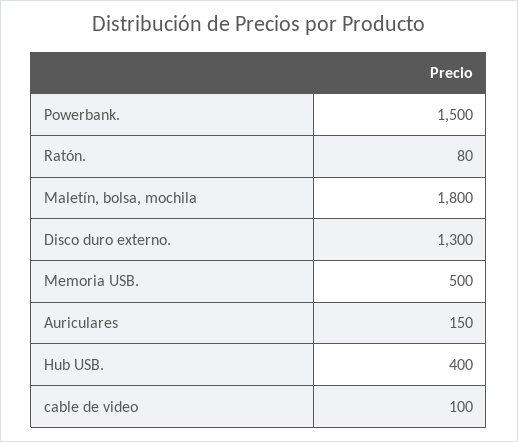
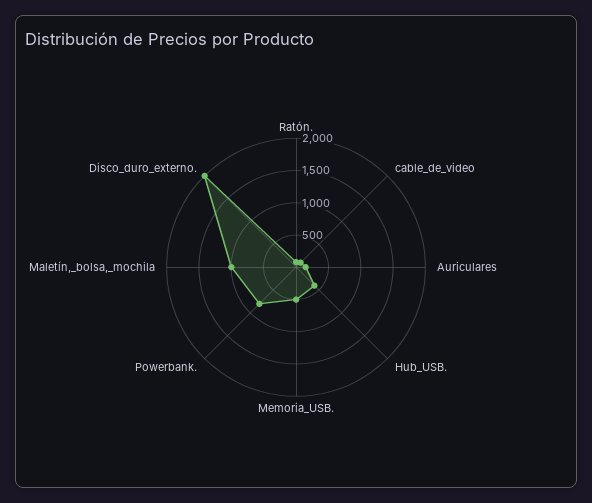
Powerbank.: 1500 -> 750
Maletín, bolsa, mochila: 1800 -> 1000
Disco duro externo.: 1300 -> 2000

